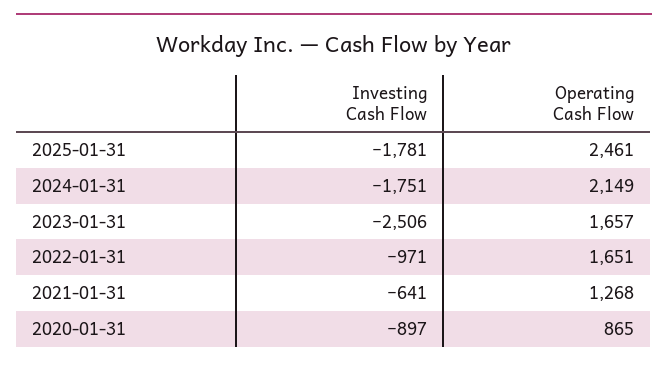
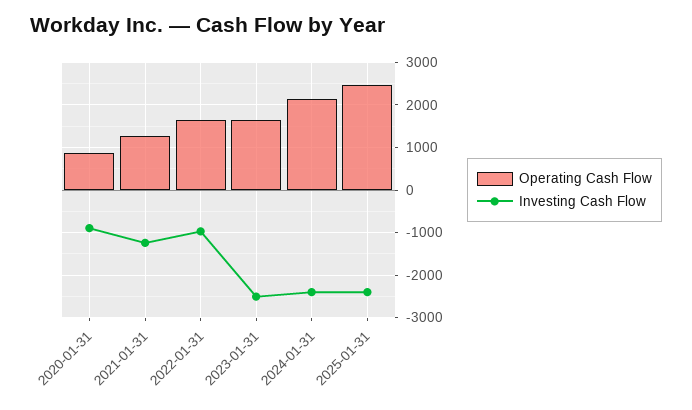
Investing Cash Flow, 2025-01-31: -1781 -> -2400
Investing Cash Flow, 2024-01-31: -1751 -> -2400
Investing Cash Flow, 2021-01-31: -641 -> -1200

